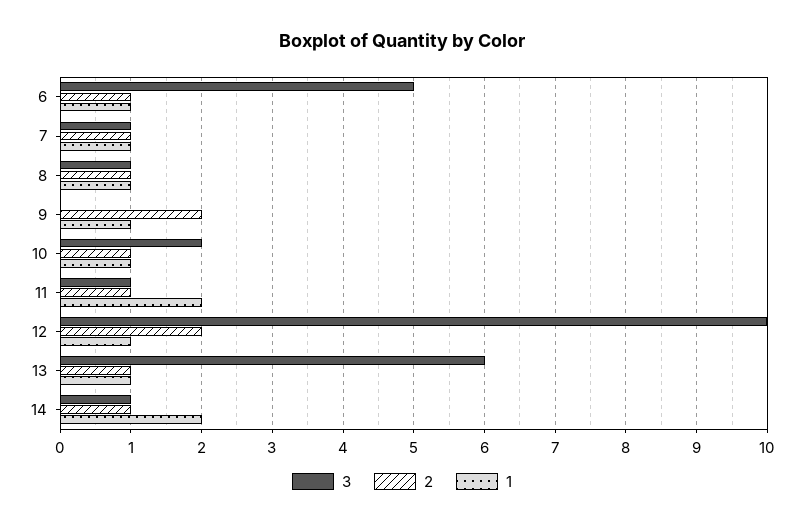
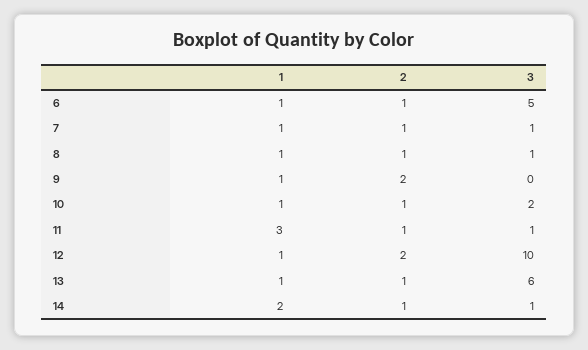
1, 11: 2 -> 3

